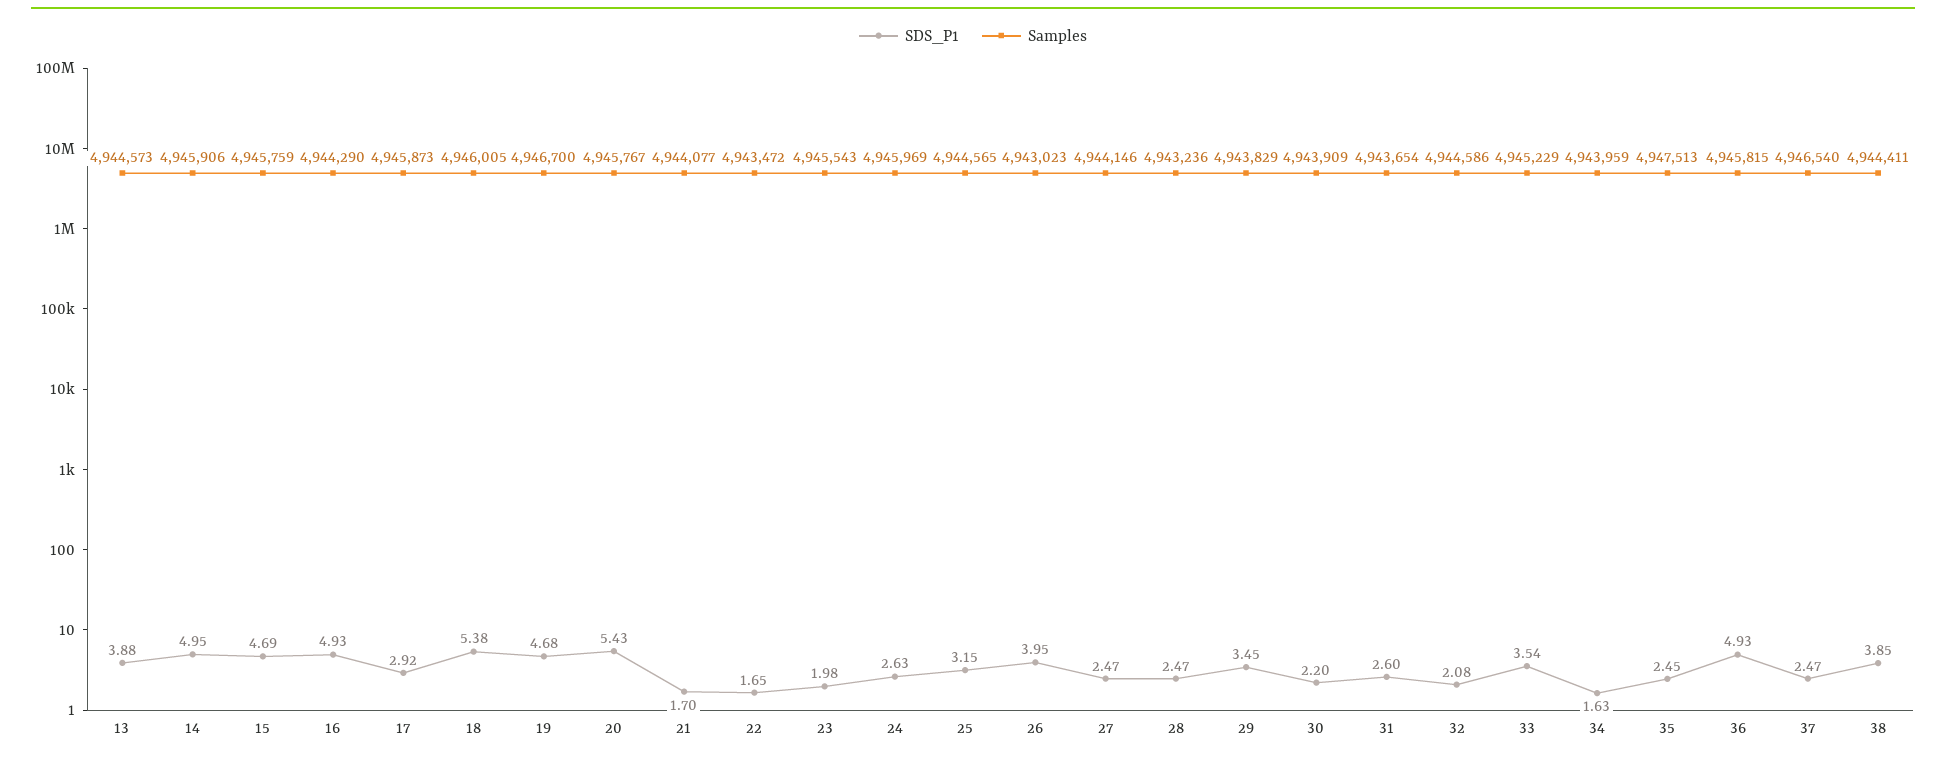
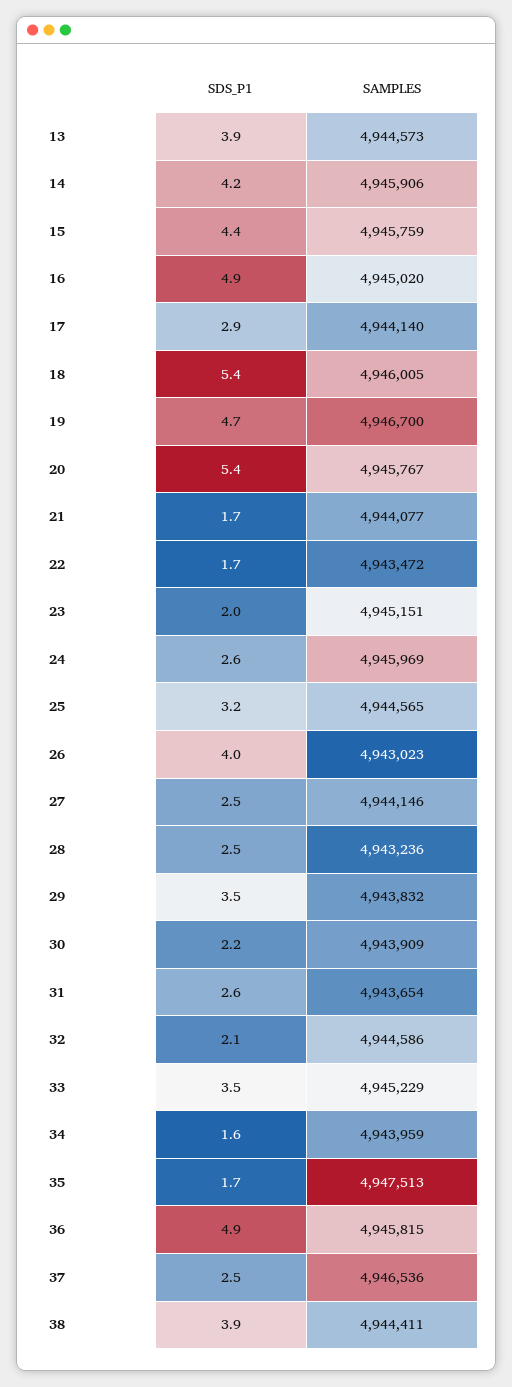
SDS_P1, 14: 4.95 -> 4.2
SDS_P1, 15: 4.69 -> 4.4
Samples, 16: 4944290 -> 4945020
Samples, 17: 4945873 -> 4944140
Samples, 23: 4945543 -> 4945151
Samples, 29: 4943829 -> 4943832
SDS_P1, 35: 2.45 -> 1.7
Samples, 37: 4946540 -> 4946536

